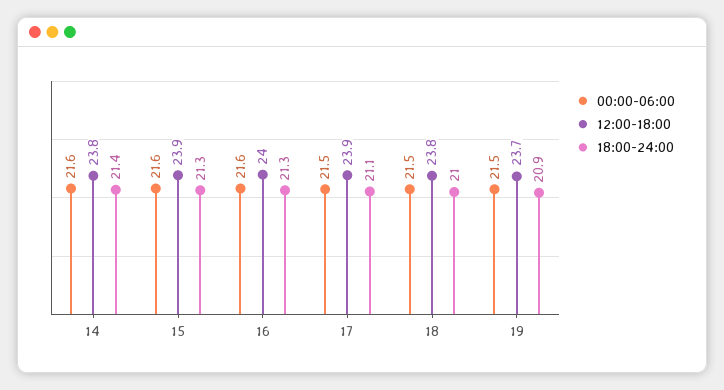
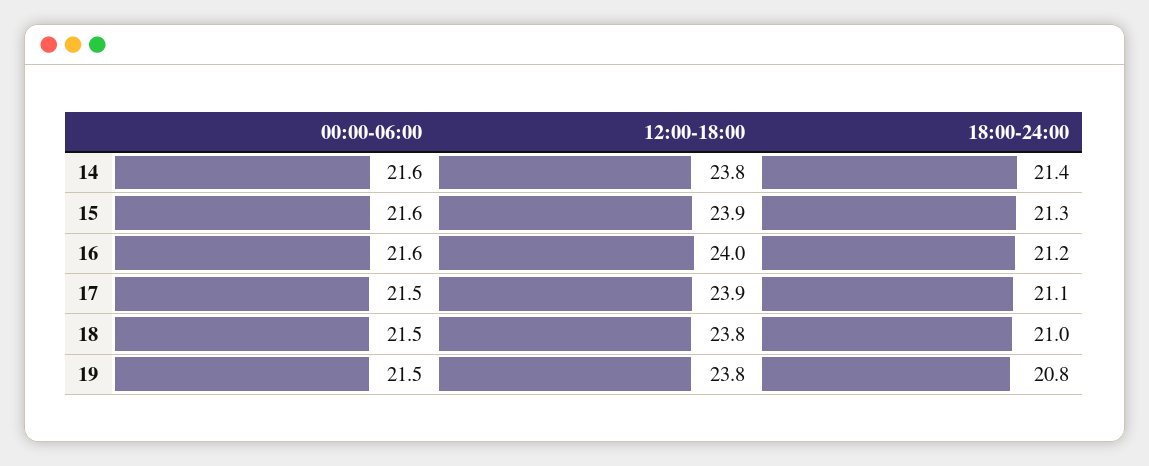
18:00-24:00, 16: 21.3 -> 21.2
12:00-18:00, 19: 23.7 -> 23.8
18:00-24:00, 19: 20.9 -> 20.8

